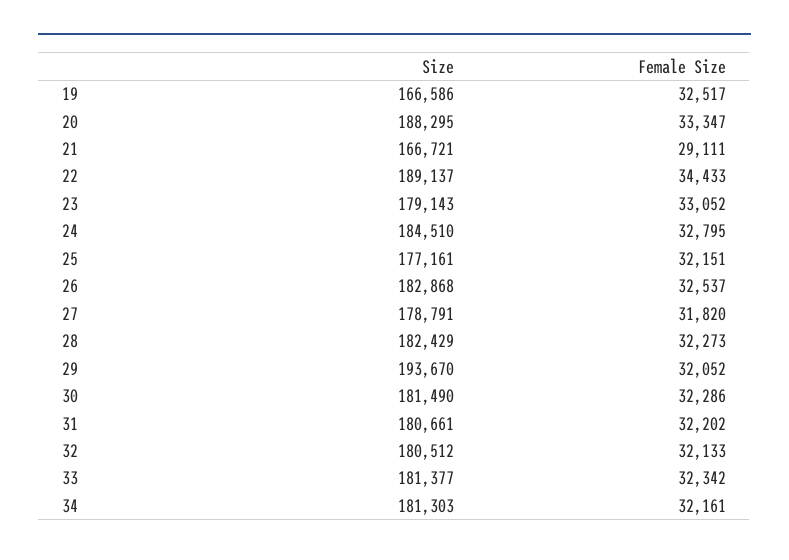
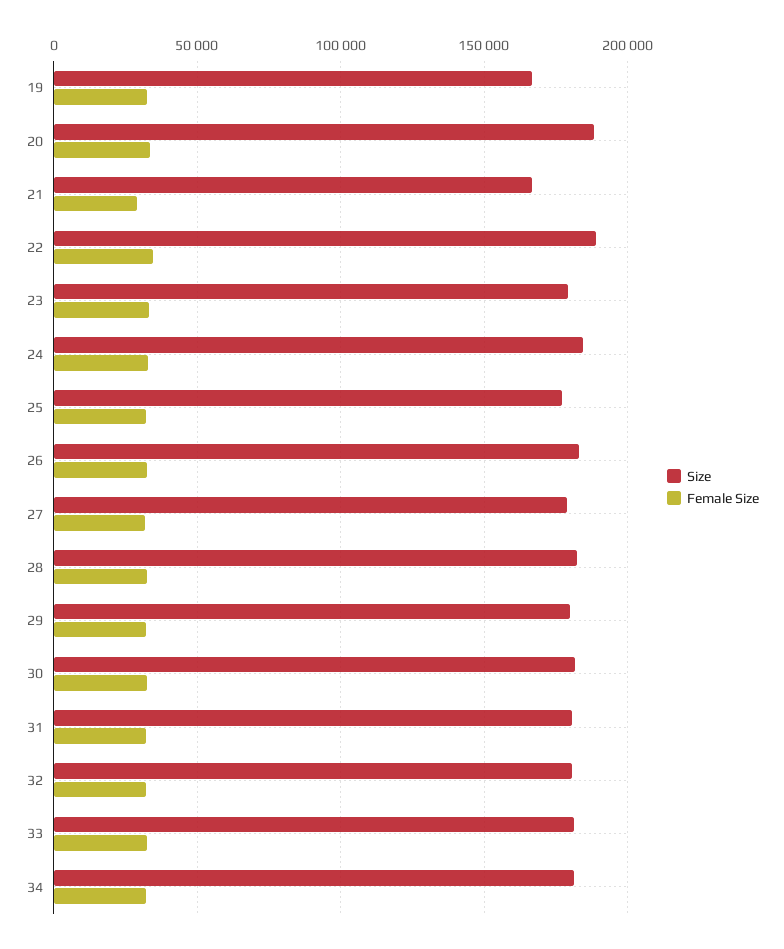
Size, 29: 193670 -> 180000

